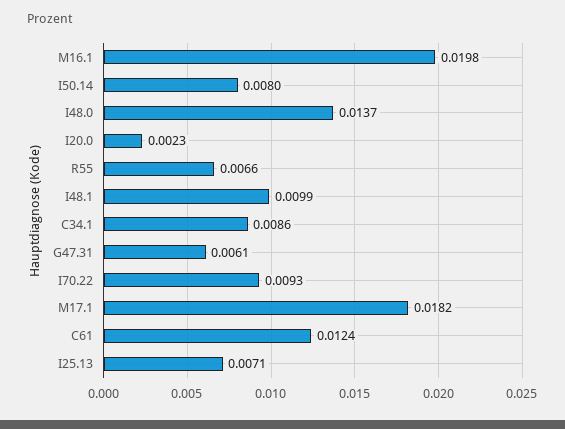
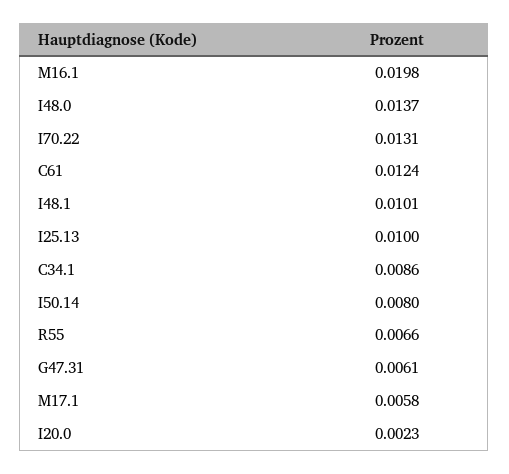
I48.1: 0.0099 -> 0.0101
I70.22: 0.0093 -> 0.0131
M17.1: 0.0182 -> 0.0058
I25.13: 0.0071 -> 0.01

